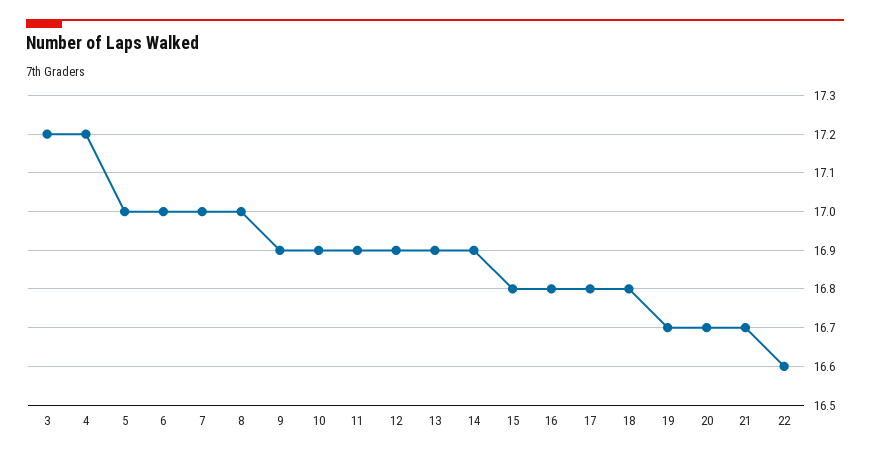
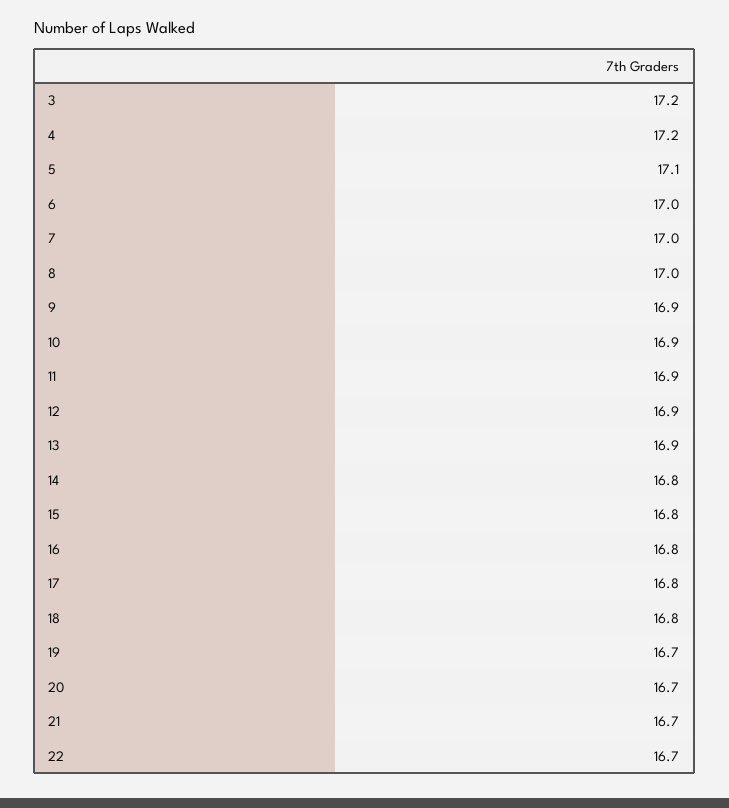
5: 17 -> 17.1
14: 16.9 -> 16.8
22: 16.6 -> 16.7

